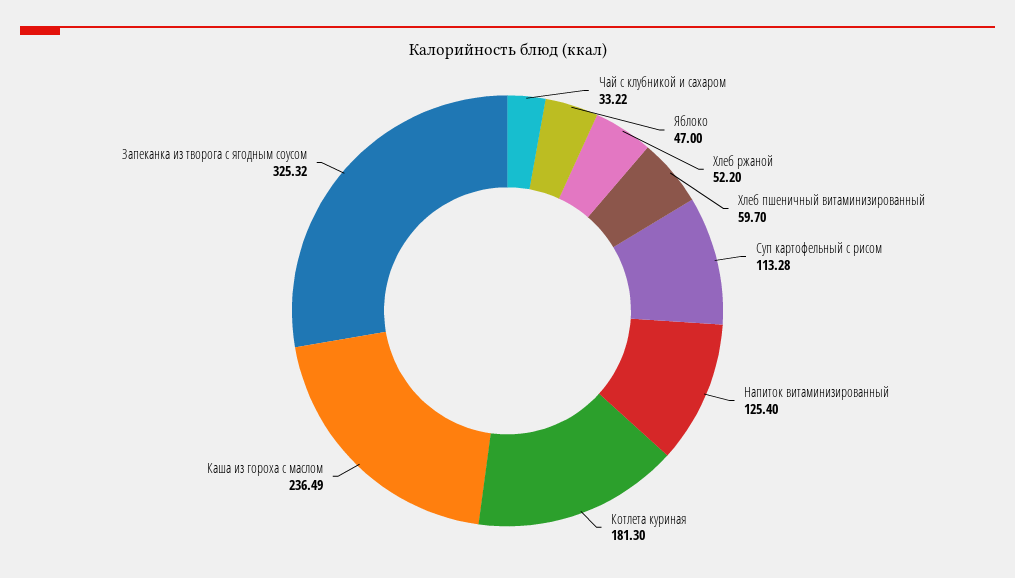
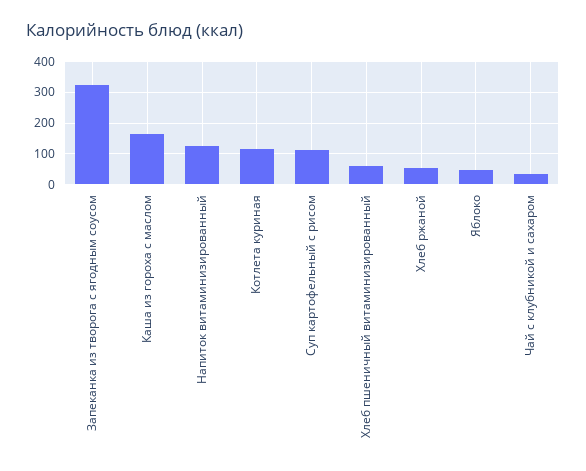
Котлета куриная: 181.3 -> 120
Каша из гороха с маслом: 236.49 -> 160

